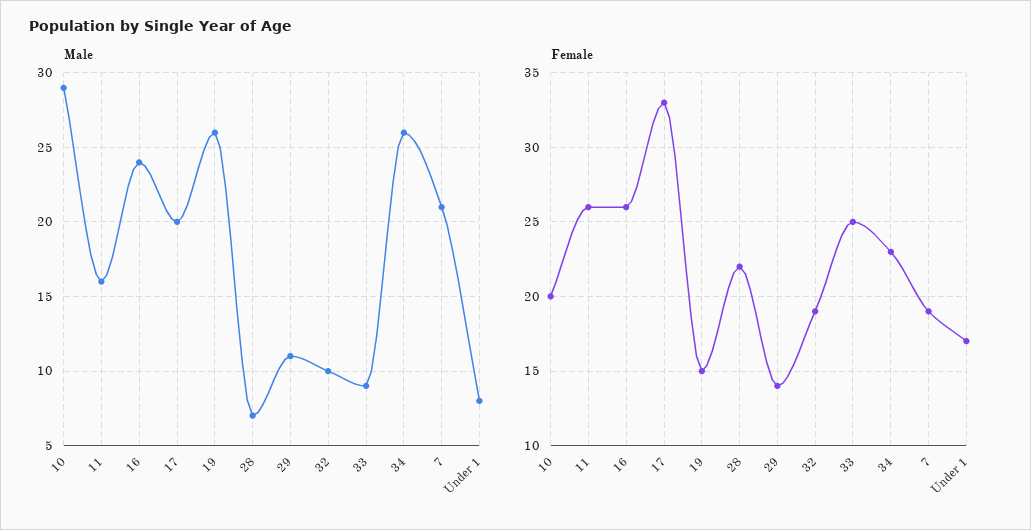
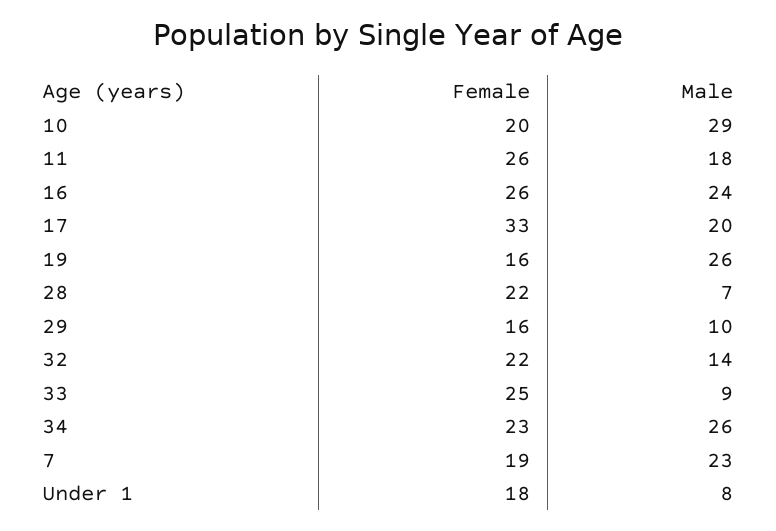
Male, 11: 16 -> 18
Male, 29: 11 -> 10
Male, 32: 10 -> 14
Male, 7: 21 -> 23
Female, 19: 15 -> 16
Female, 29: 14 -> 16
Female, 32: 19 -> 22
Female, Under 1: 17 -> 18

